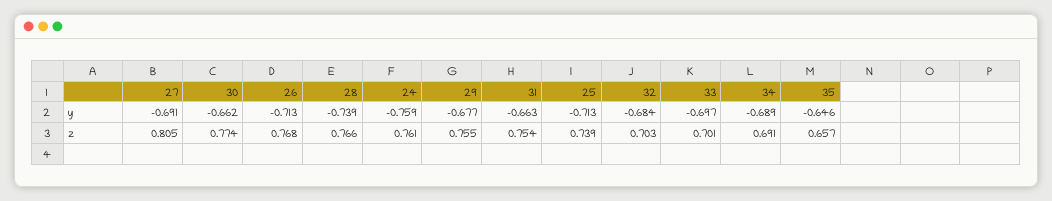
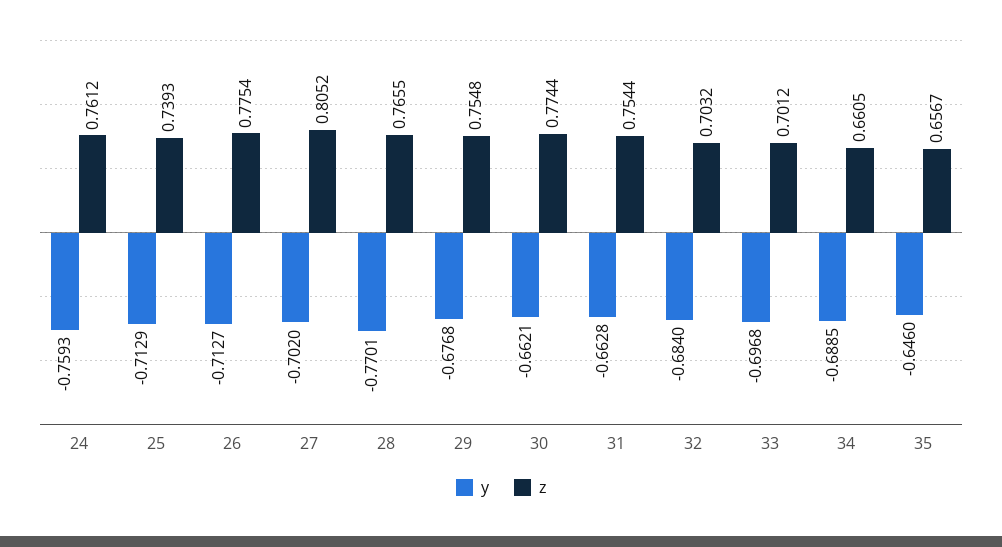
y, 27: -0.691 -> -0.702
y, 28: -0.739 -> -0.7701
z, 26: 0.768 -> 0.7754
z, 34: 0.691 -> 0.6605

